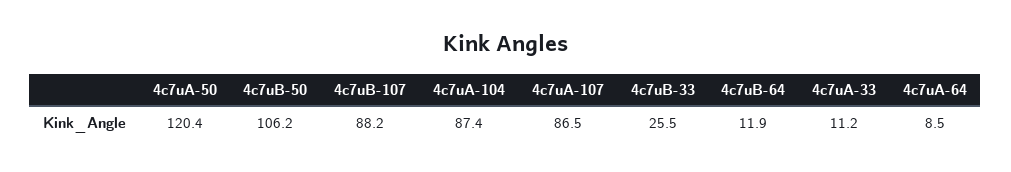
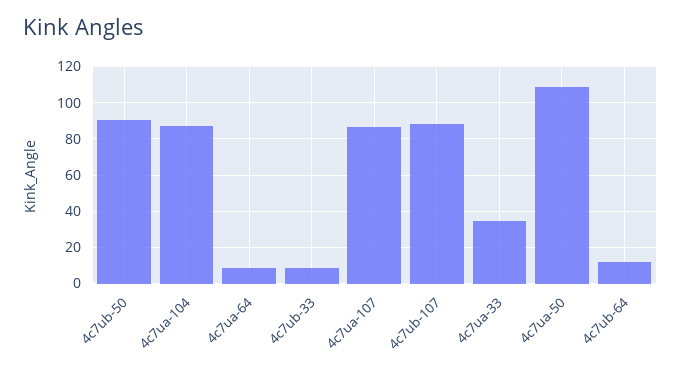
4c7uA-50: 120.4 -> 110
4c7uB-50: 106.2 -> 90
4c7uB-33: 25.5 -> 10
4c7uA-33: 11.2 -> 35

